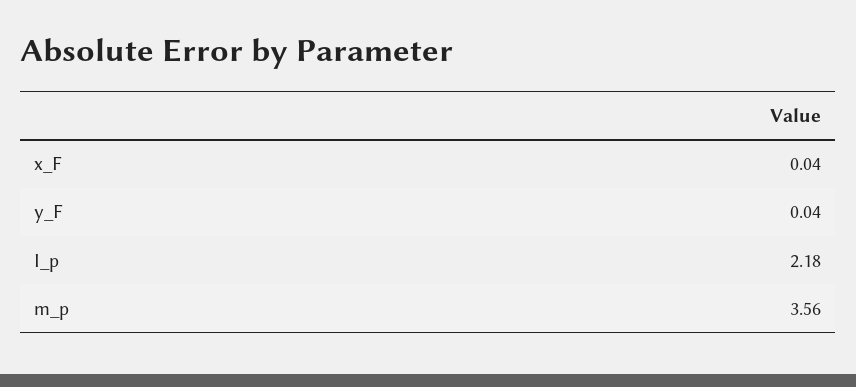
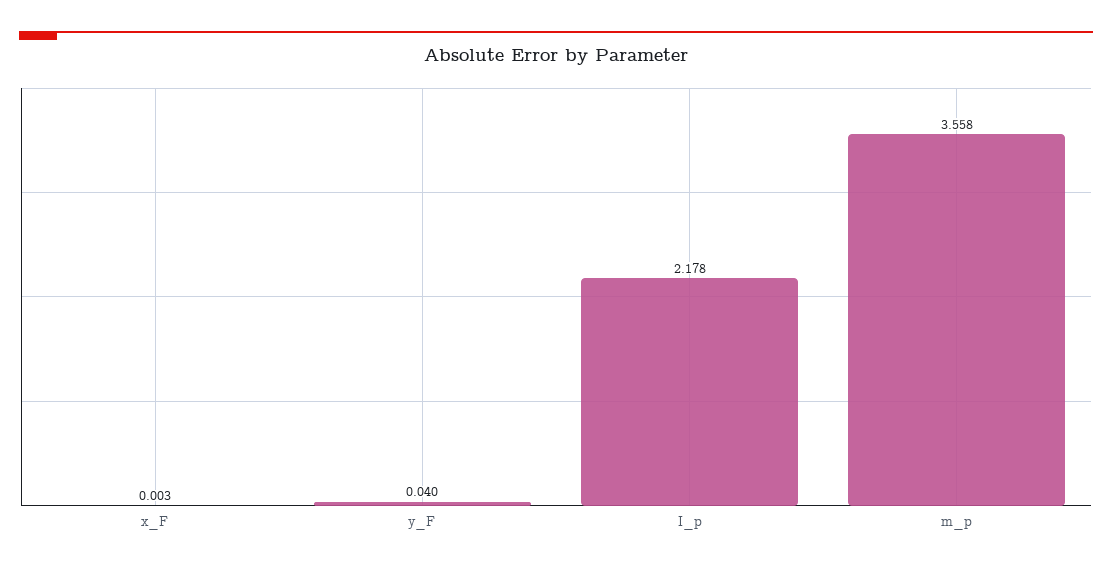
x_F: 0.04 -> 0.003

